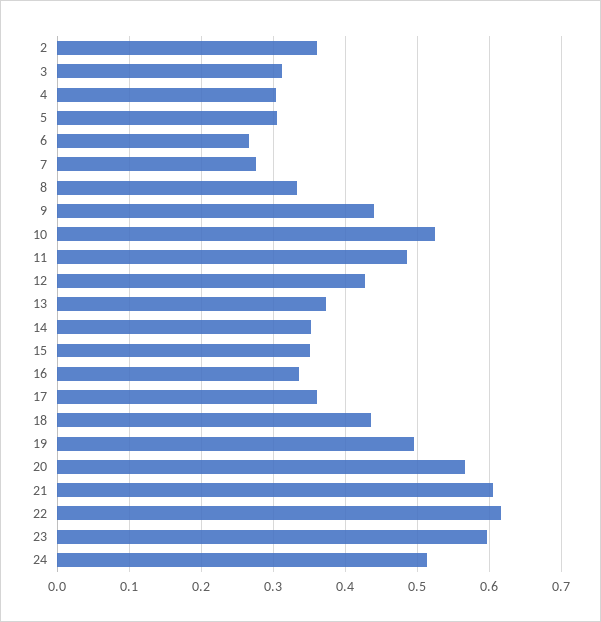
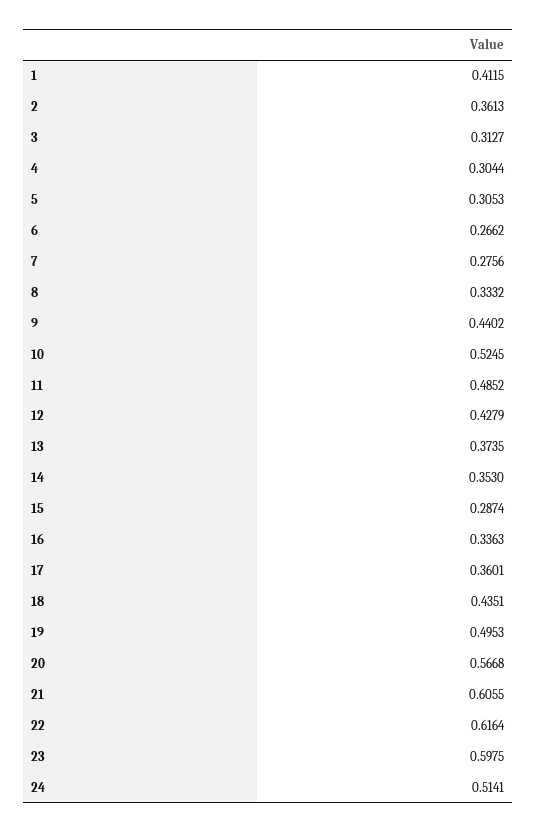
15: 0.35 -> 0.2874
1: none -> 0.4115

